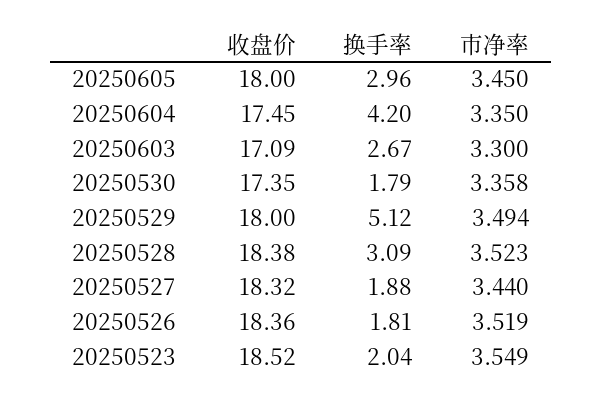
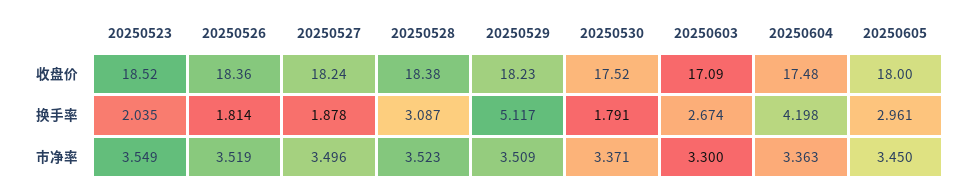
收盘价, 20250604: 17.45 -> 17.48
市净率, 20250604: 3.35 -> 3.363
收盘价, 20250530: 17.35 -> 17.52
市净率, 20250530: 3.358 -> 3.371
收盘价, 20250529: 18 -> 18.23
市净率, 20250529: 3.494 -> 3.509
收盘价, 20250527: 18.32 -> 18.24
市净率, 20250527: 3.44 -> 3.496

